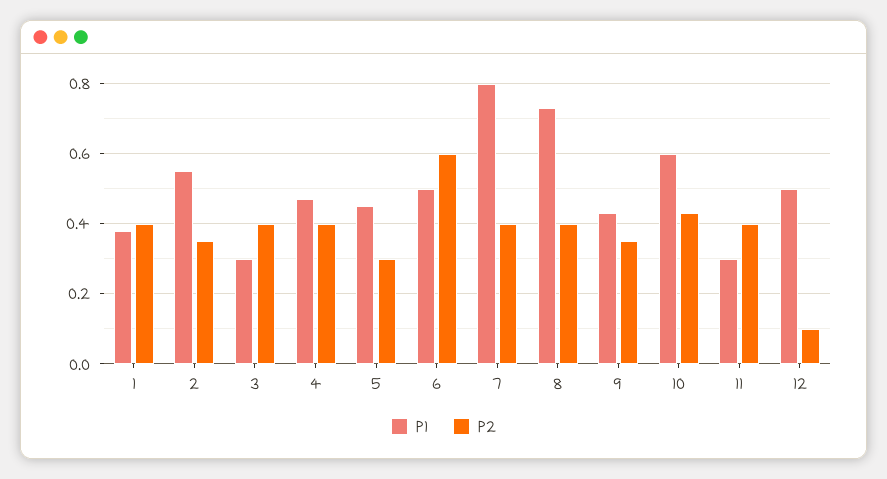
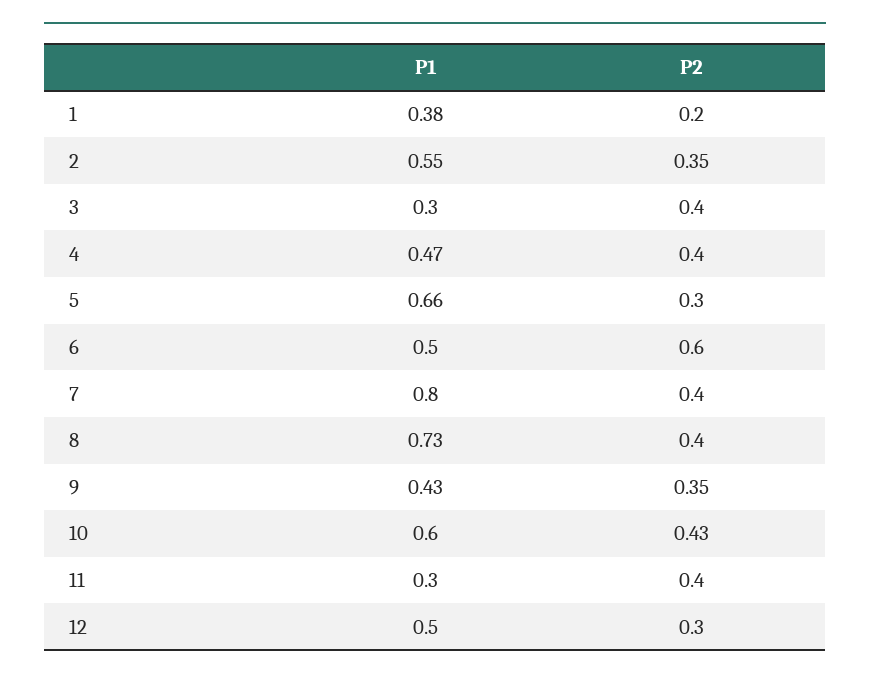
P2, 1: 0.4 -> 0.2
P1, 5: 0.45 -> 0.66
P2, 12: 0.1 -> 0.3

